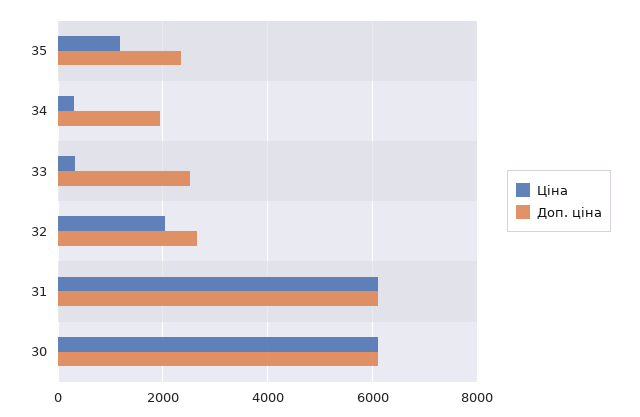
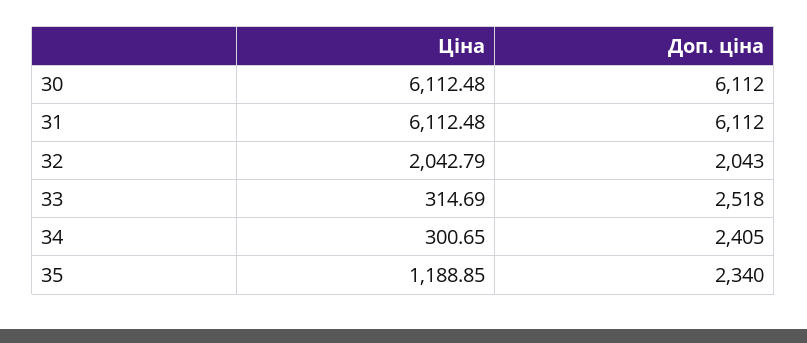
Доп. ціна, 34: 2000 -> 2405
Доп. ціна, 32: 2600 -> 2043

